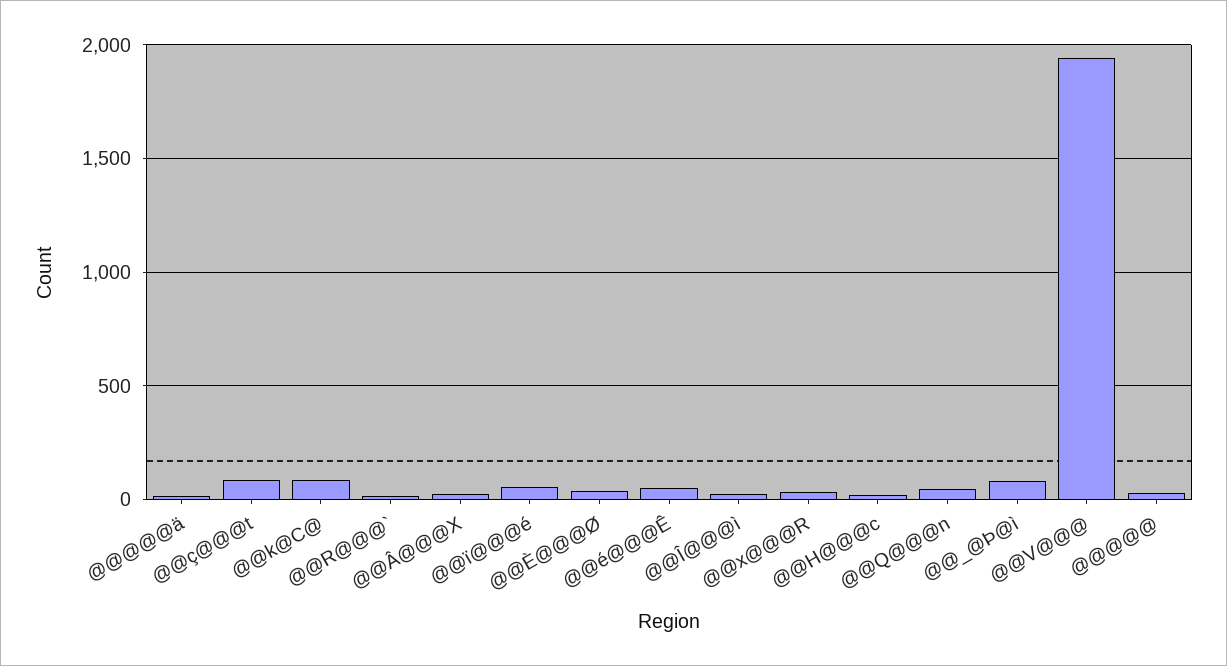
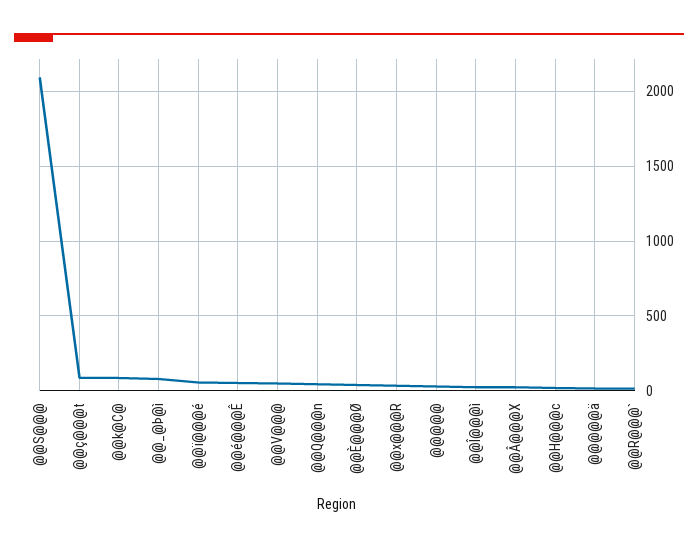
@@V@@@: 1950 -> 50
@@S@@@: none -> 2100

